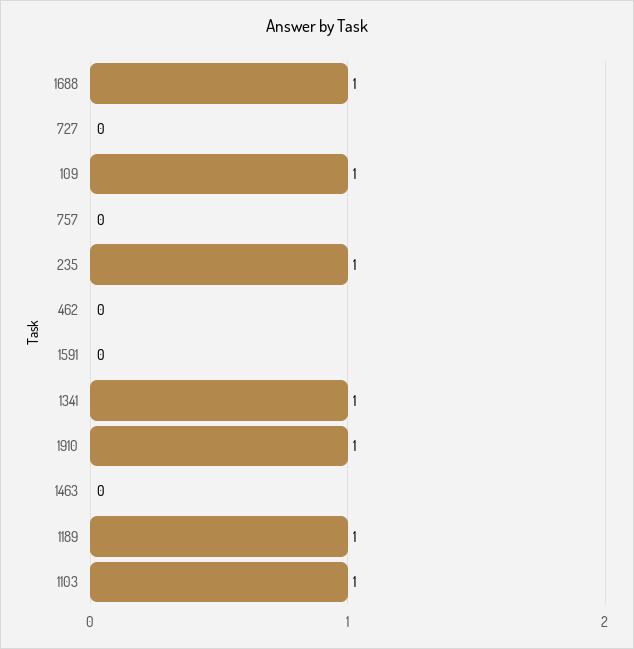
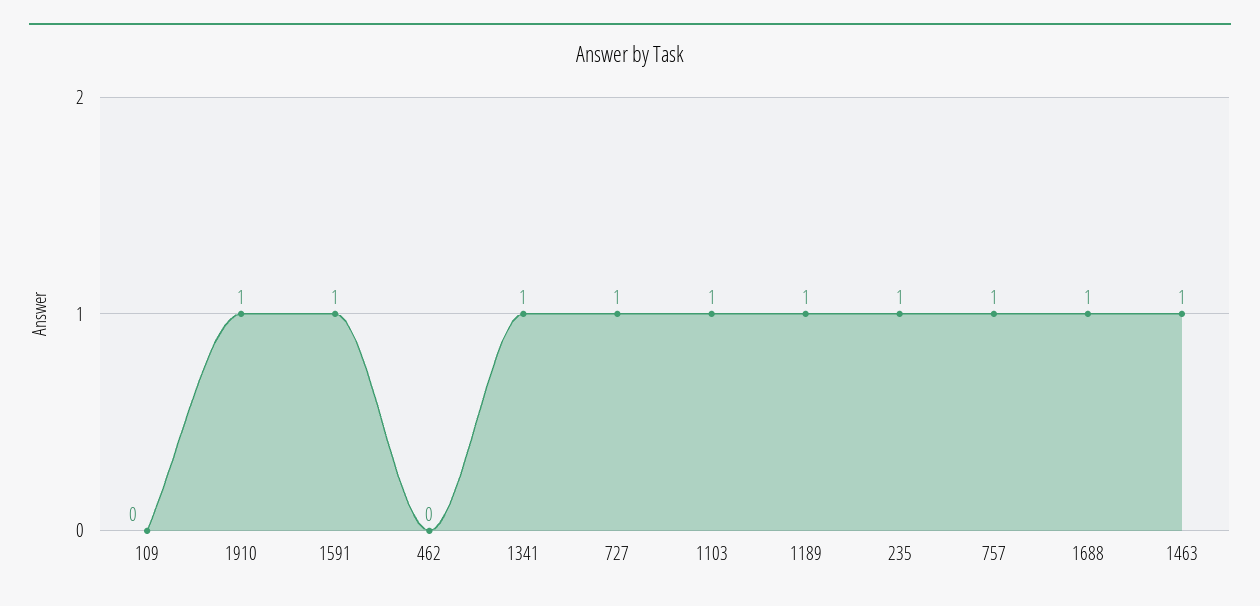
727: 0 -> 1
109: 1 -> 0
757: 0 -> 1
1591: 0 -> 1
1463: 0 -> 1

